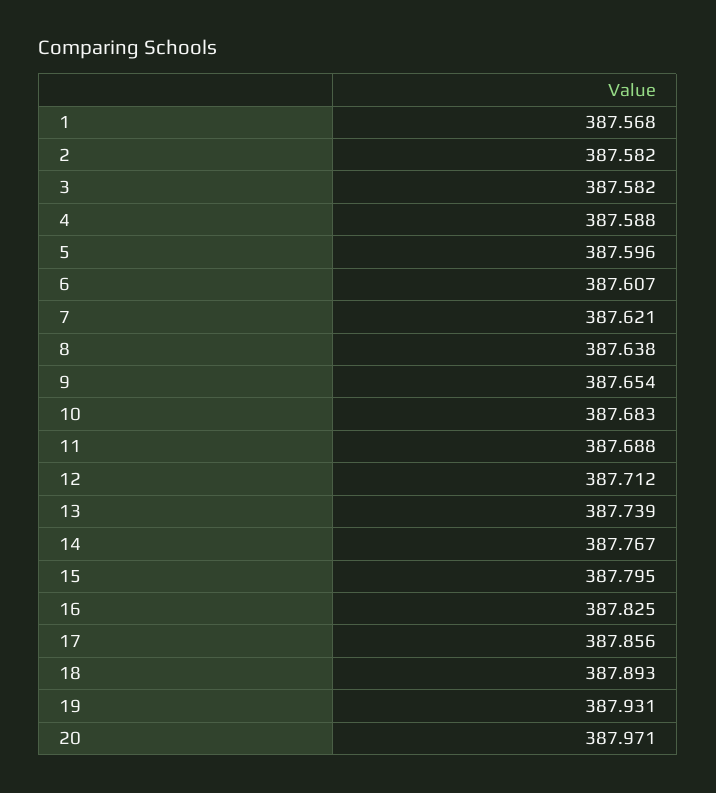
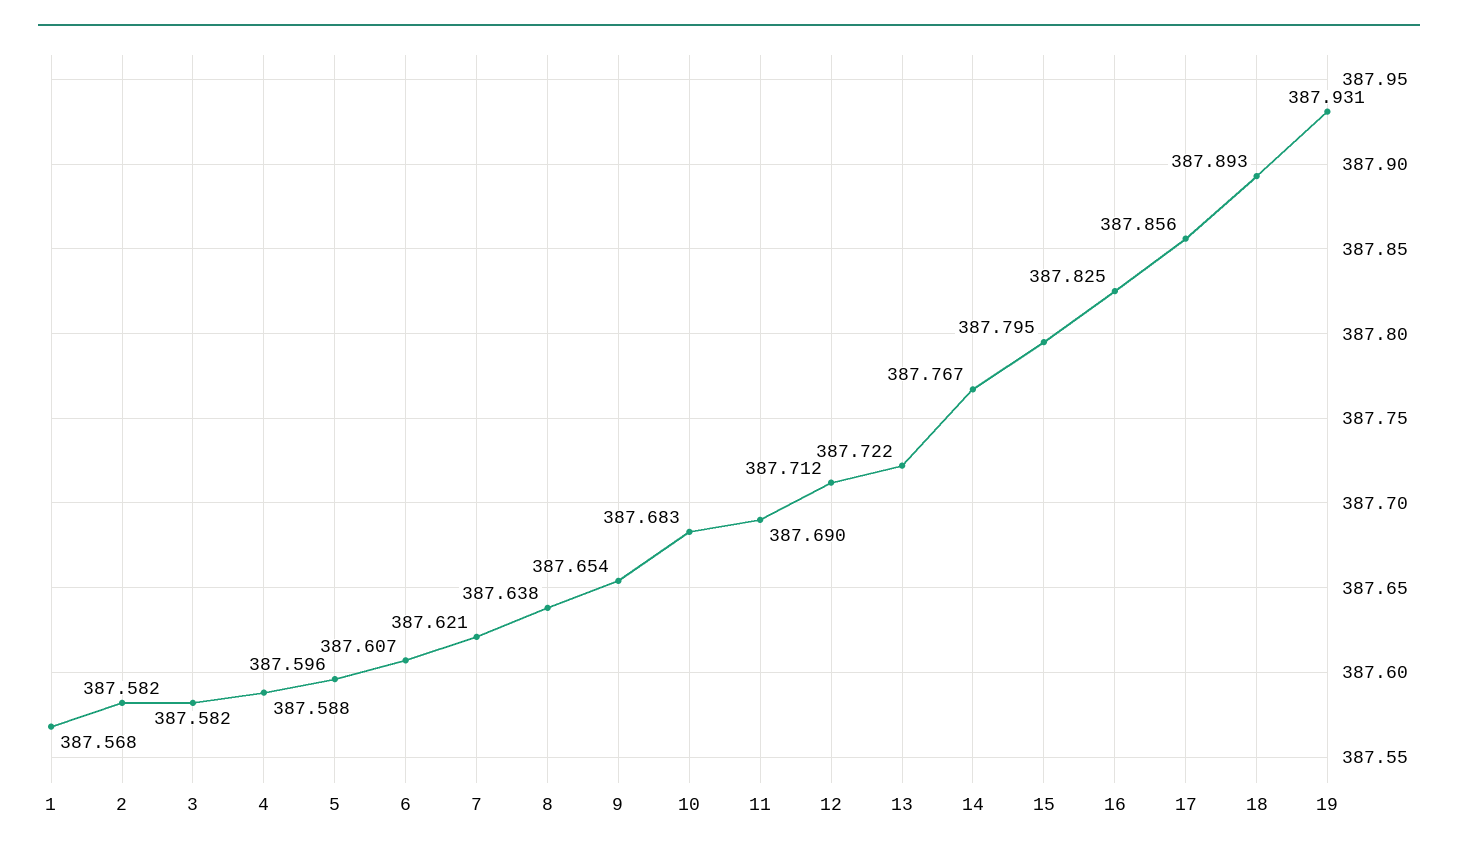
11: 387.688 -> 387.69
13: 387.739 -> 387.722
20: 387.971 -> none

